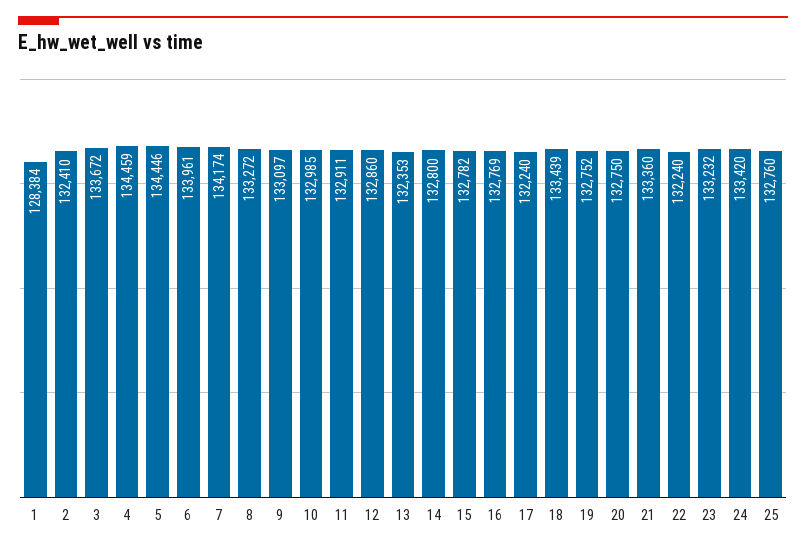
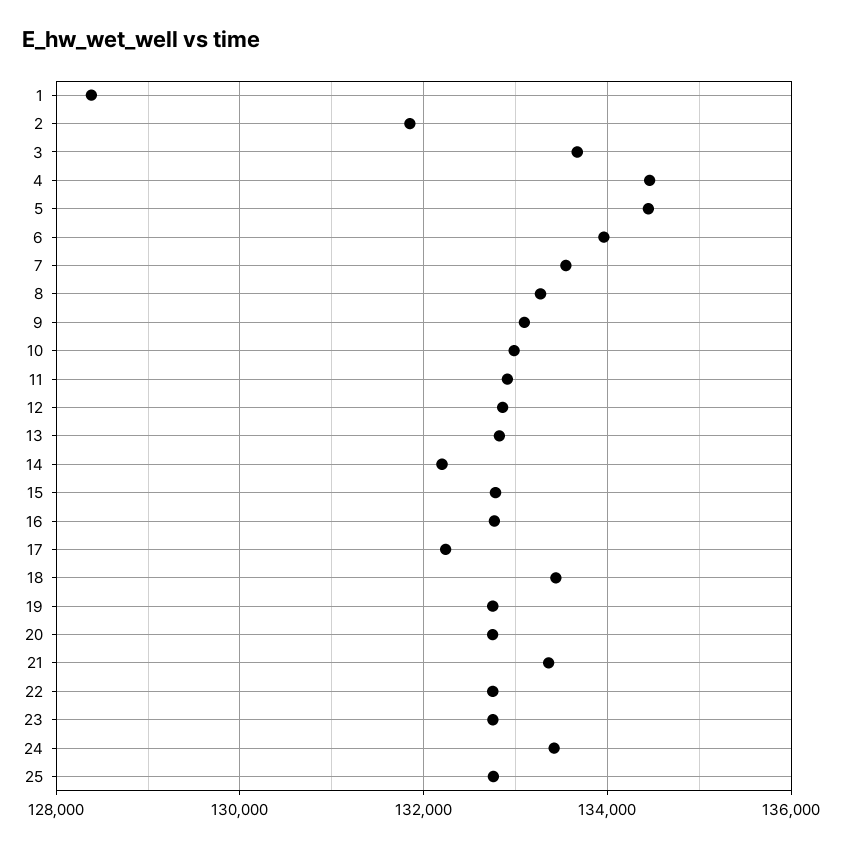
2: 132410 -> 131800
7: 134174 -> 133600
13: 132353 -> 132800
14: 132800 -> 132200
22: 132240 -> 132800
23: 133232 -> 132800

